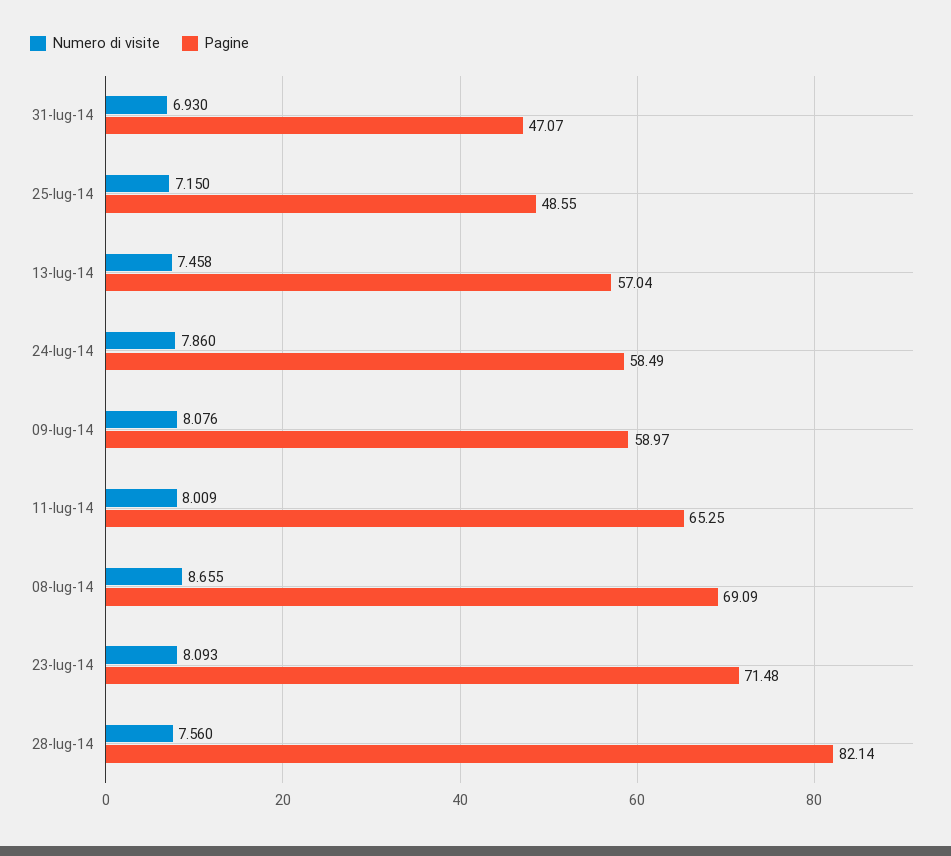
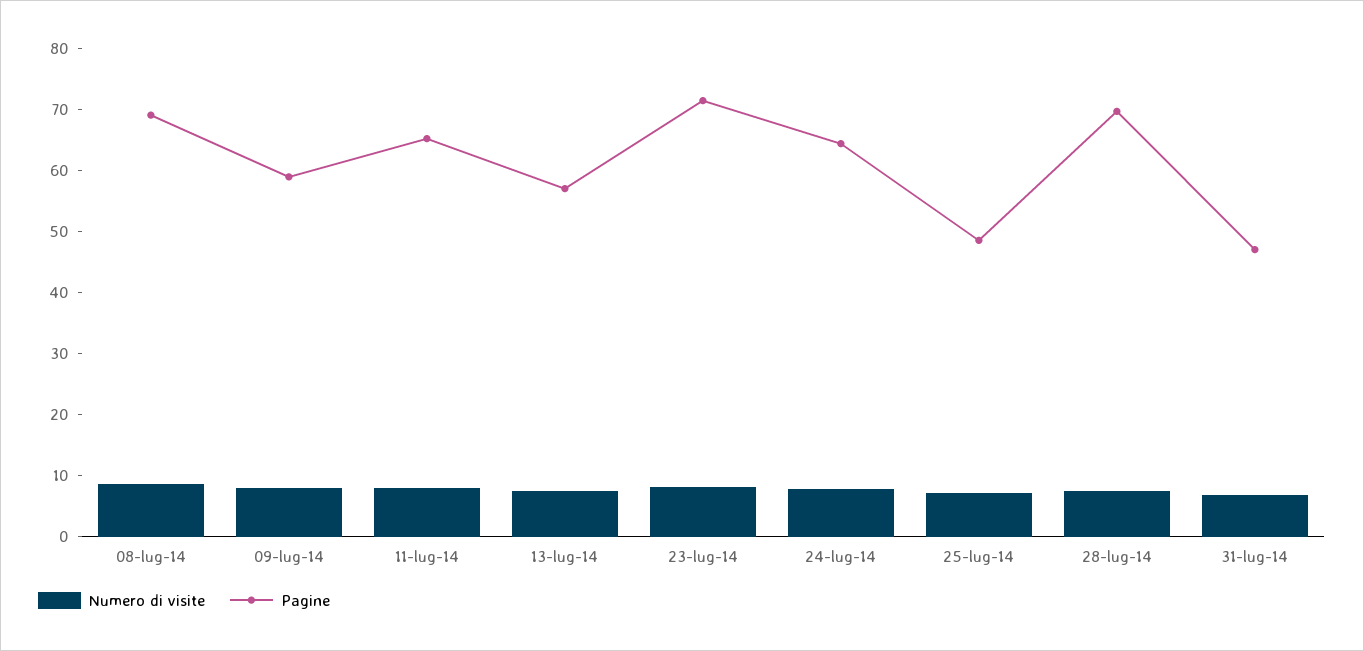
Pagine, 24-lug-14: 58.49 -> 64
Pagine, 28-lug-14: 82.14 -> 70

